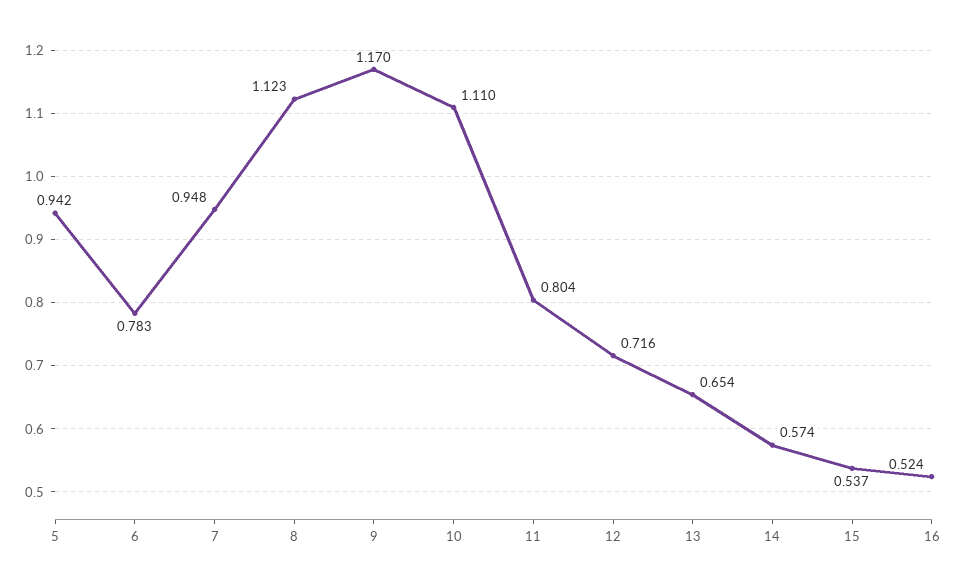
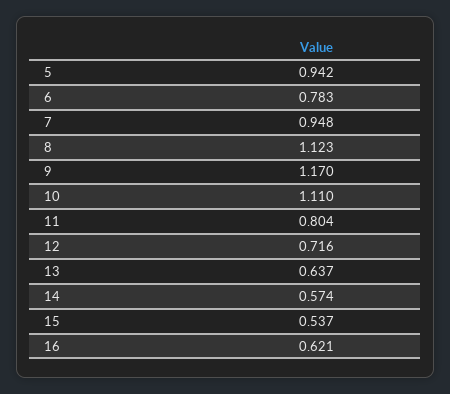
13: 0.654 -> 0.637
16: 0.524 -> 0.621

